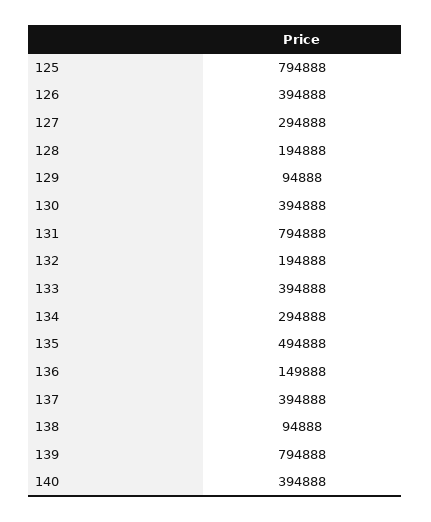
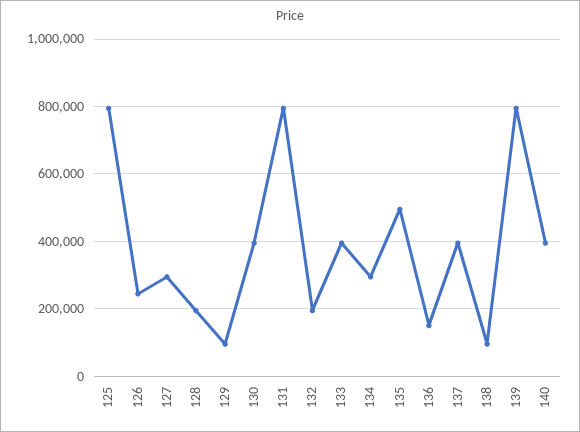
126: 394888 -> 240000

